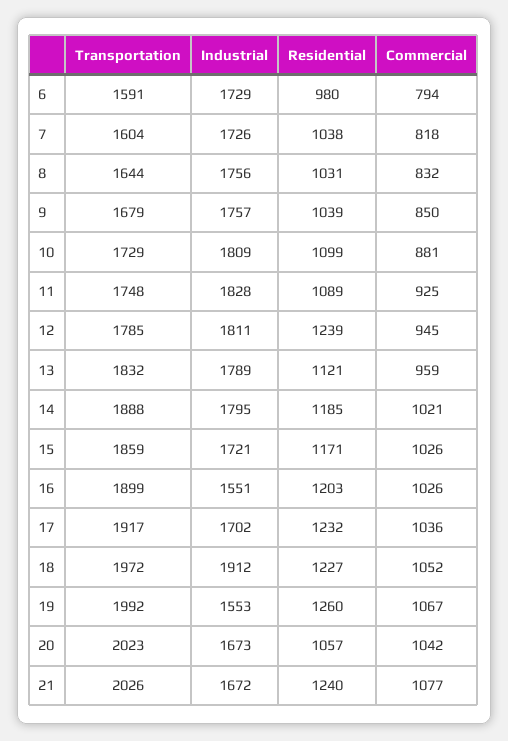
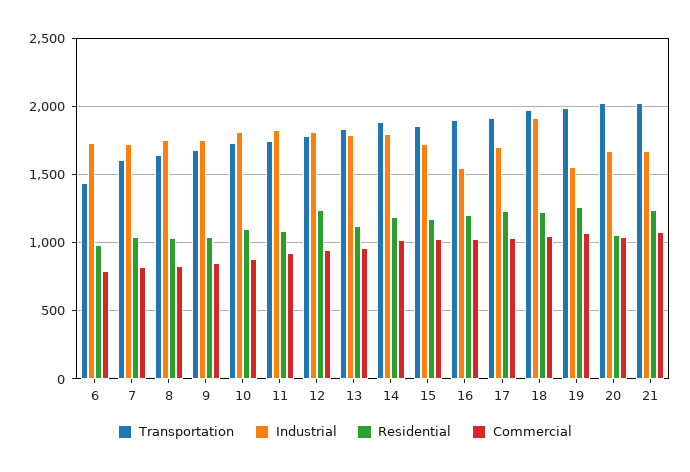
Transportation, 6: 1591 -> 1450

